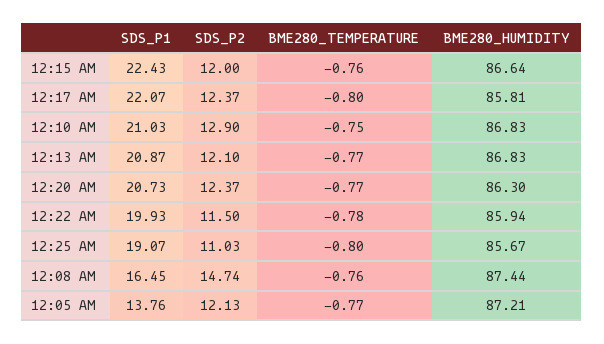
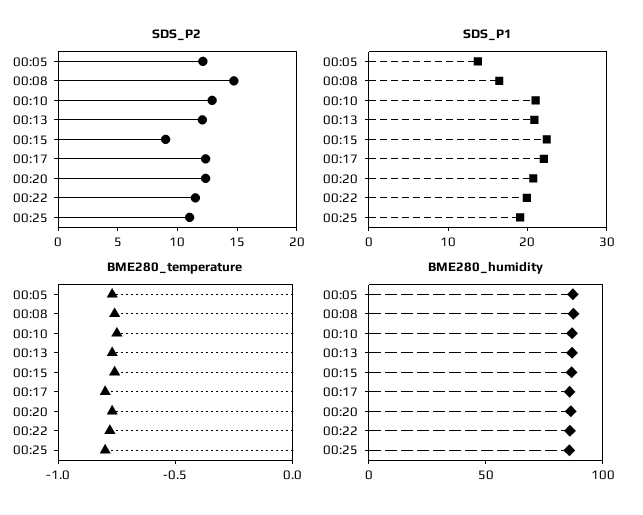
SDS_P2, 12:15 AM: 12 -> 9

